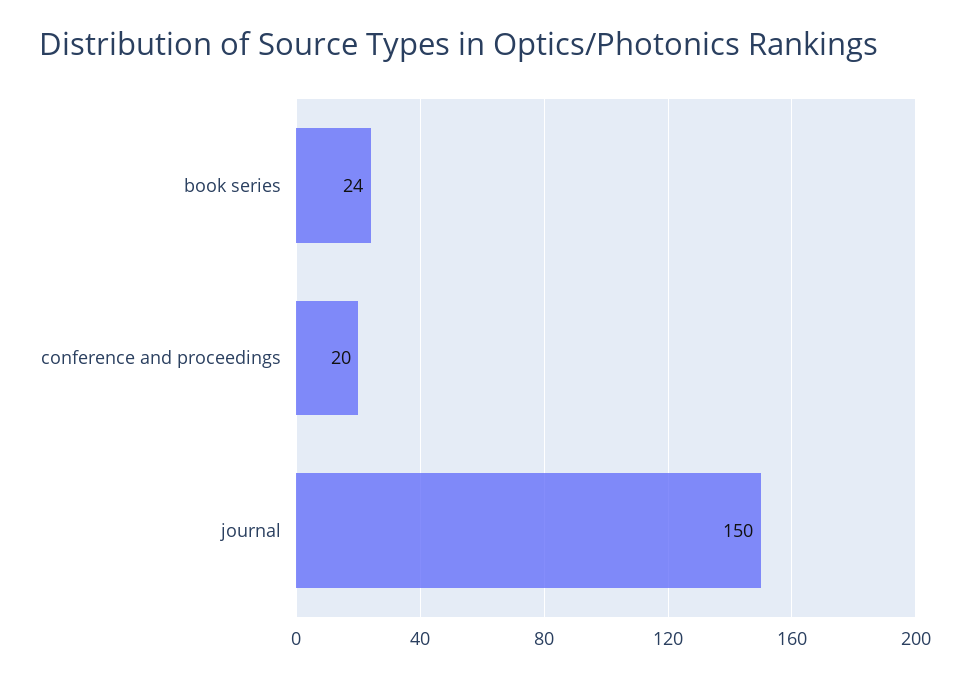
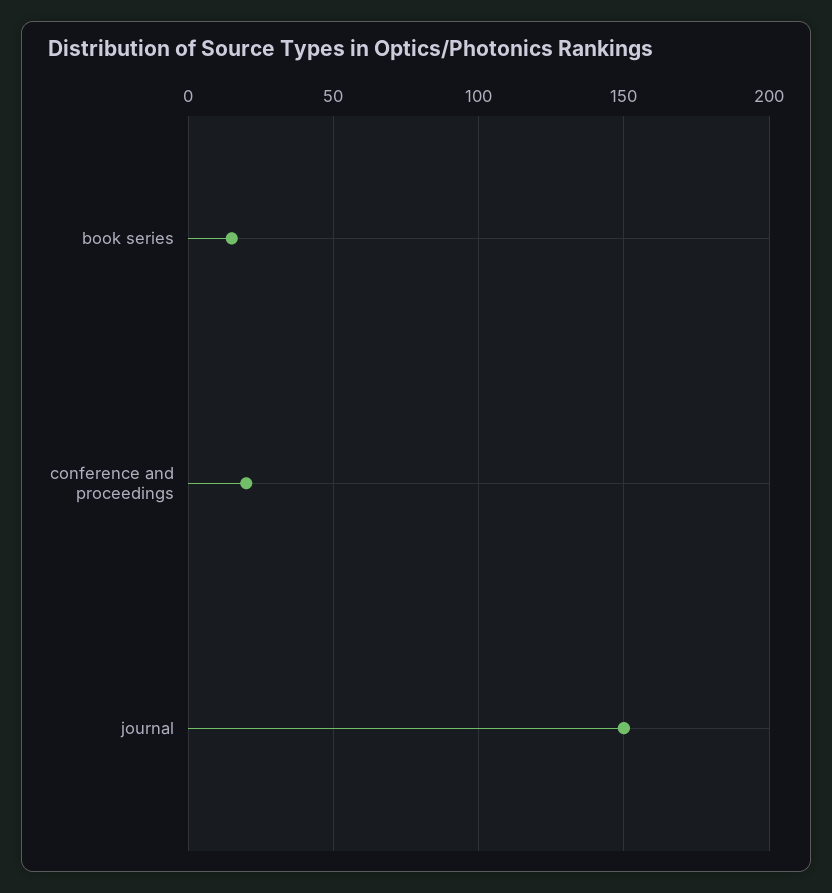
book series: 24 -> 15

